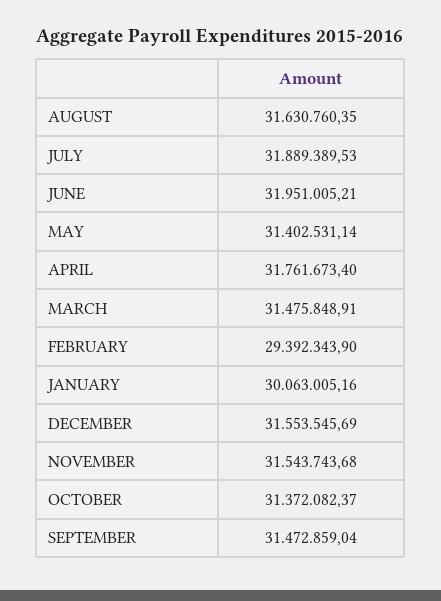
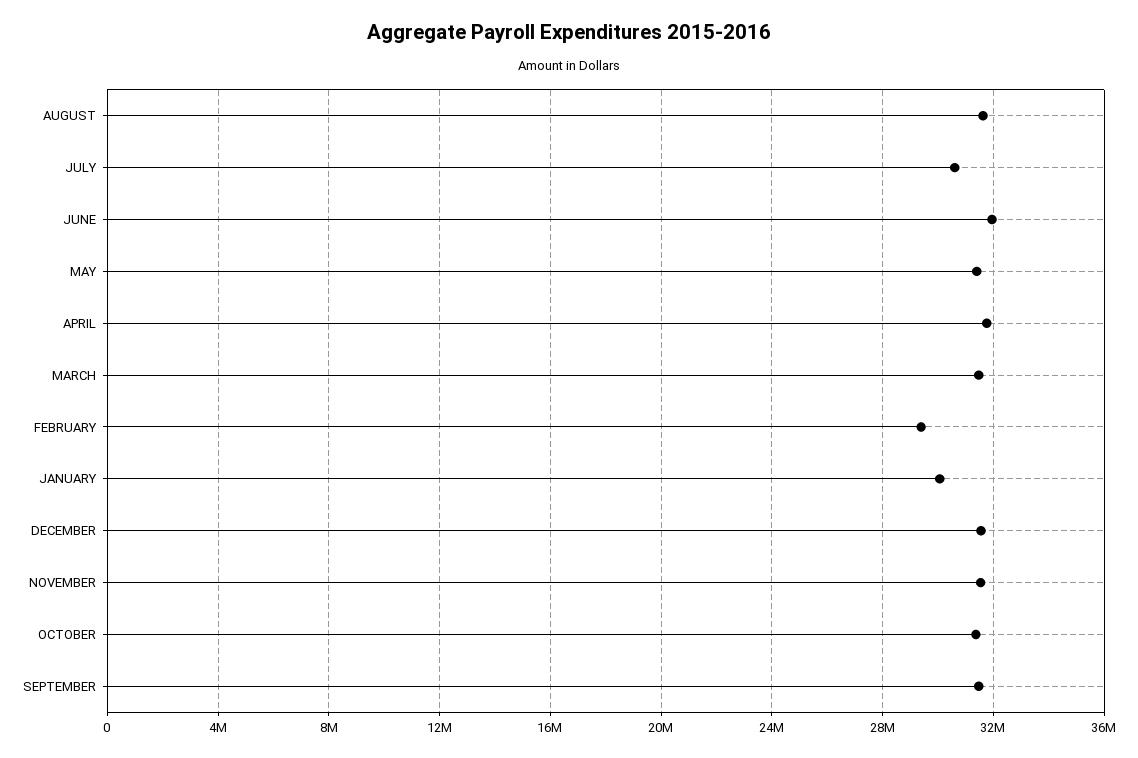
JULY: 31889389.53 -> 30500000

